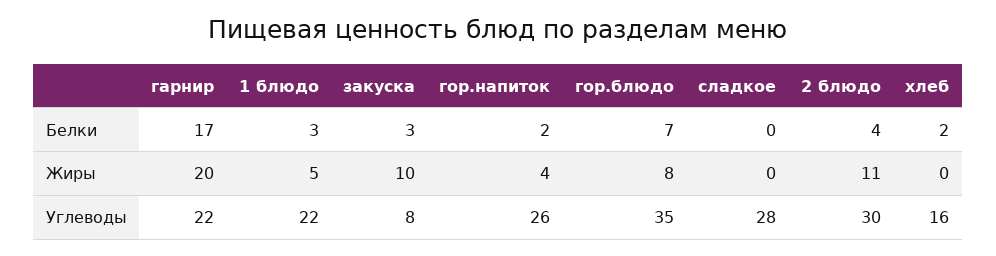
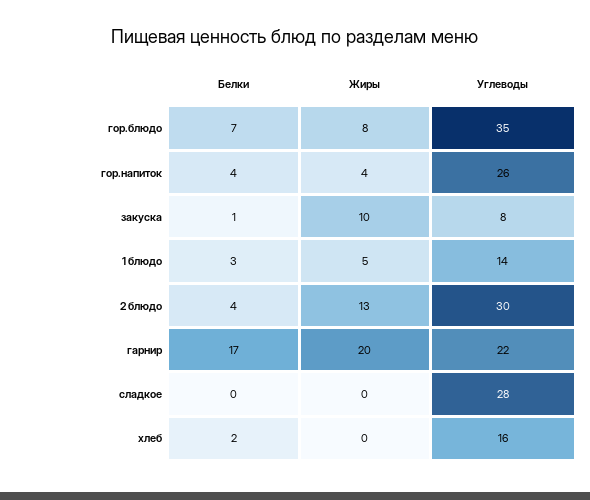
закуска, Белки: 3 -> 1
гор.напиток, Белки: 2 -> 4
2 блюдо, Жиры: 11 -> 13
1 блюдо, Углеводы: 22 -> 14

